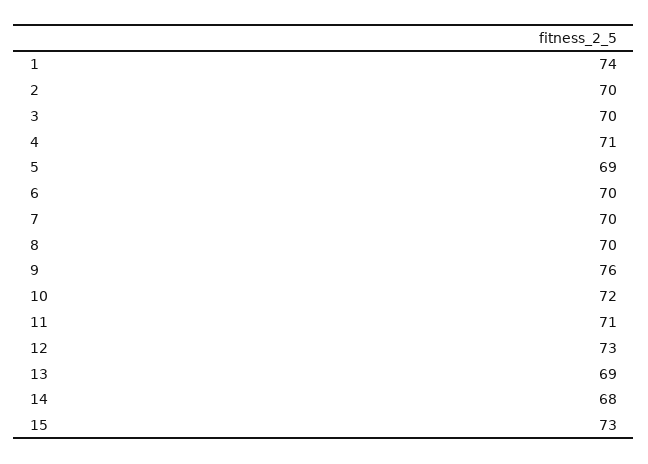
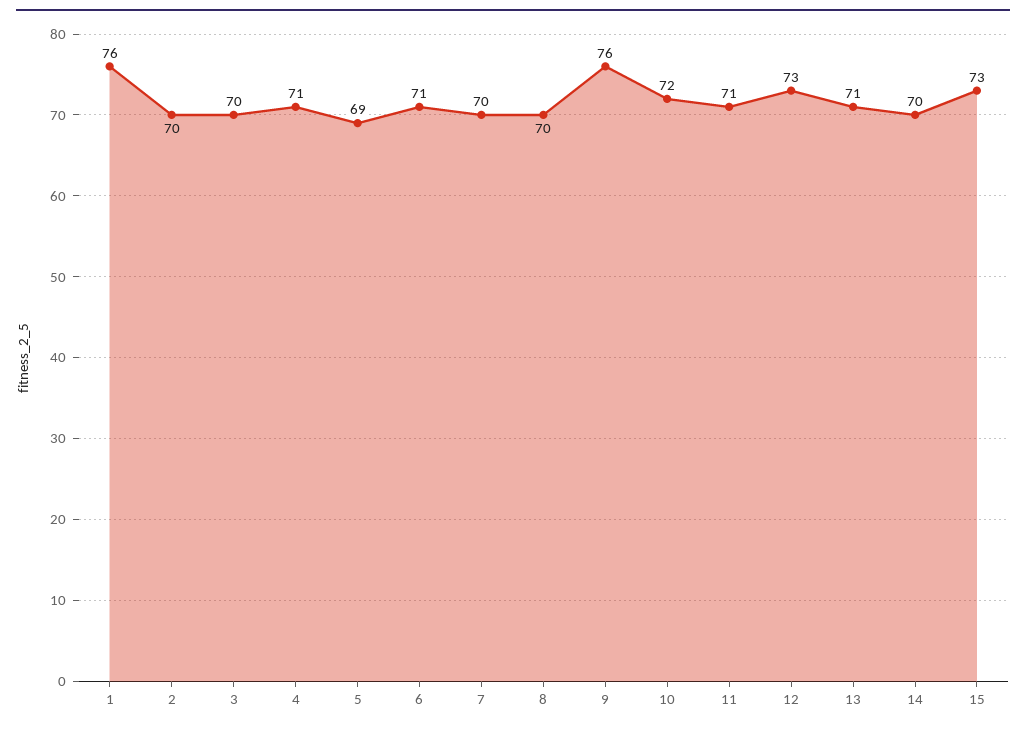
1: 74 -> 76
6: 70 -> 71
13: 69 -> 71
14: 68 -> 70

